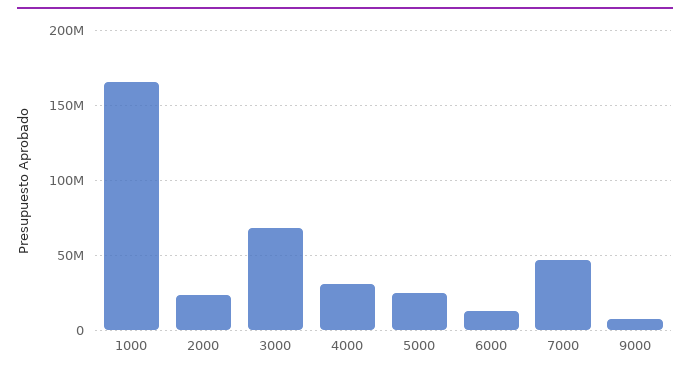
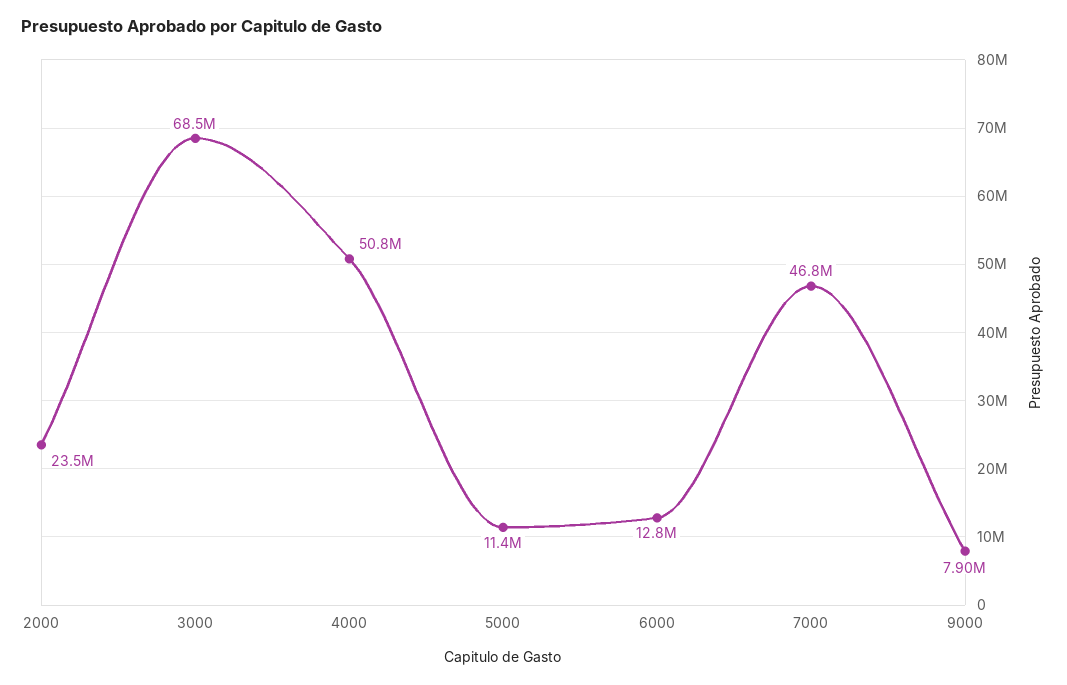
1000: 165000000 -> none
4000: 30000000 -> 50800000
5000: 25000000 -> 11400000

